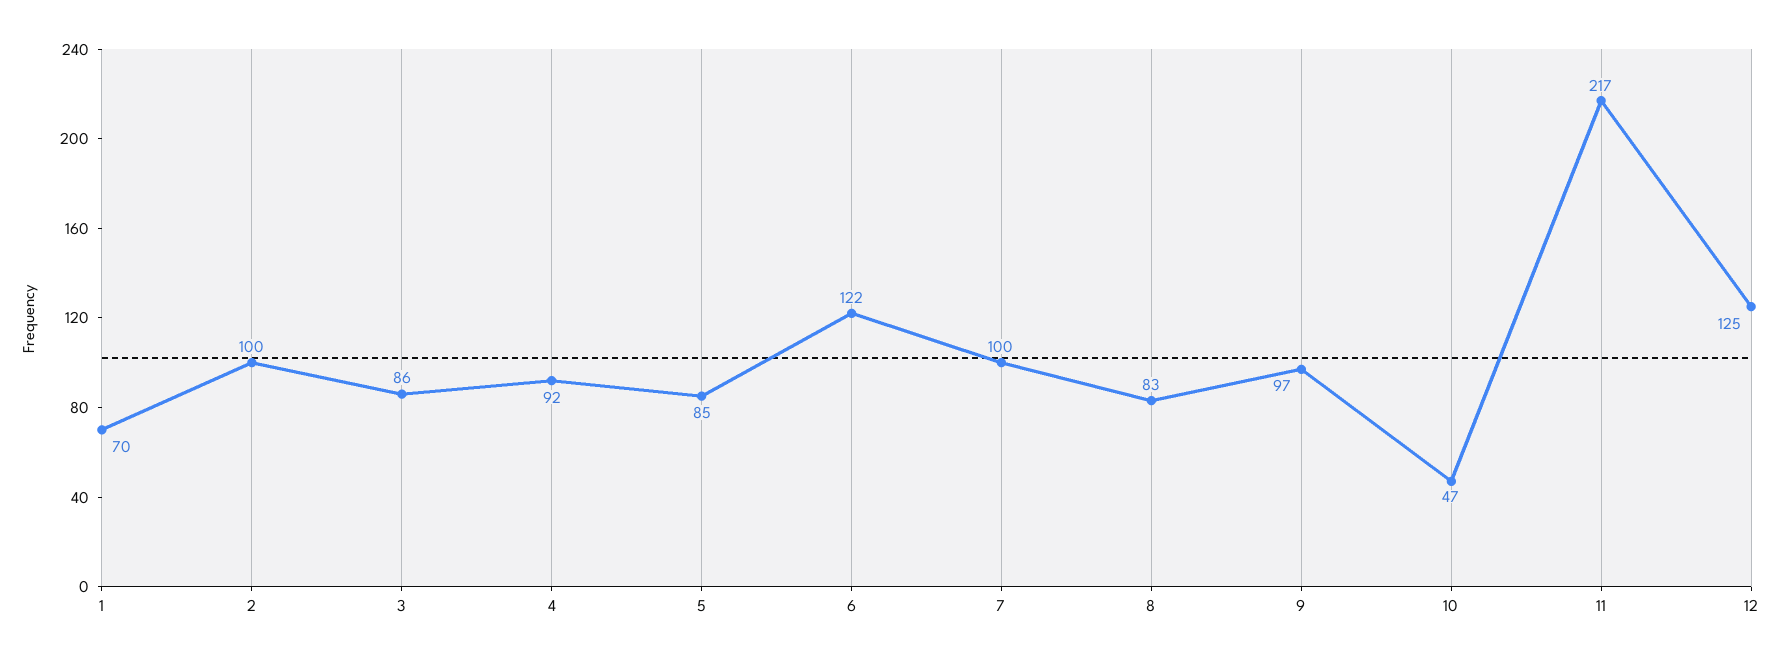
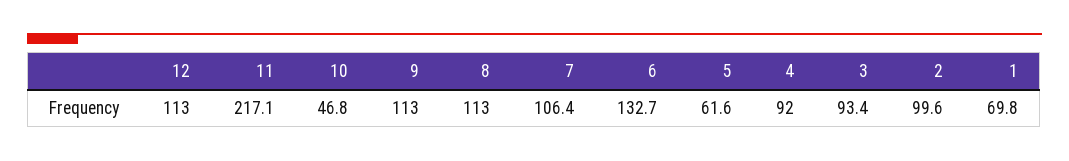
3: 86 -> 93.4
5: 85 -> 61.6
6: 122 -> 132.7
7: 100 -> 106.4
8: 83 -> 113
9: 97 -> 113
12: 125 -> 113

